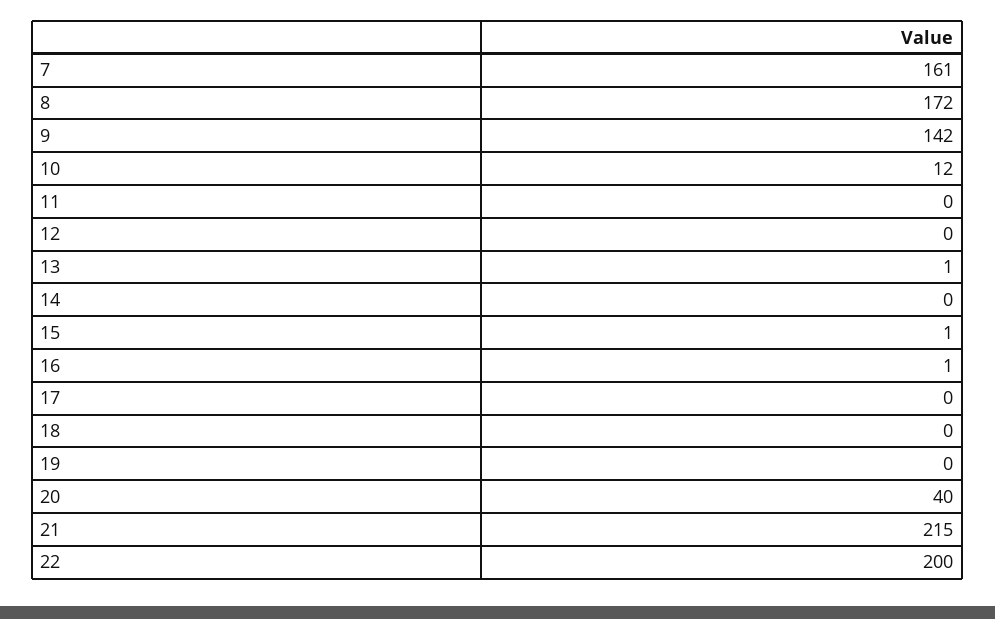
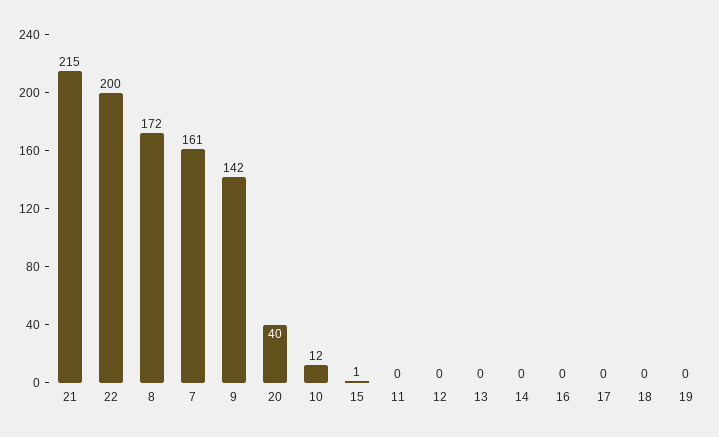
13: 1 -> 0
16: 1 -> 0

